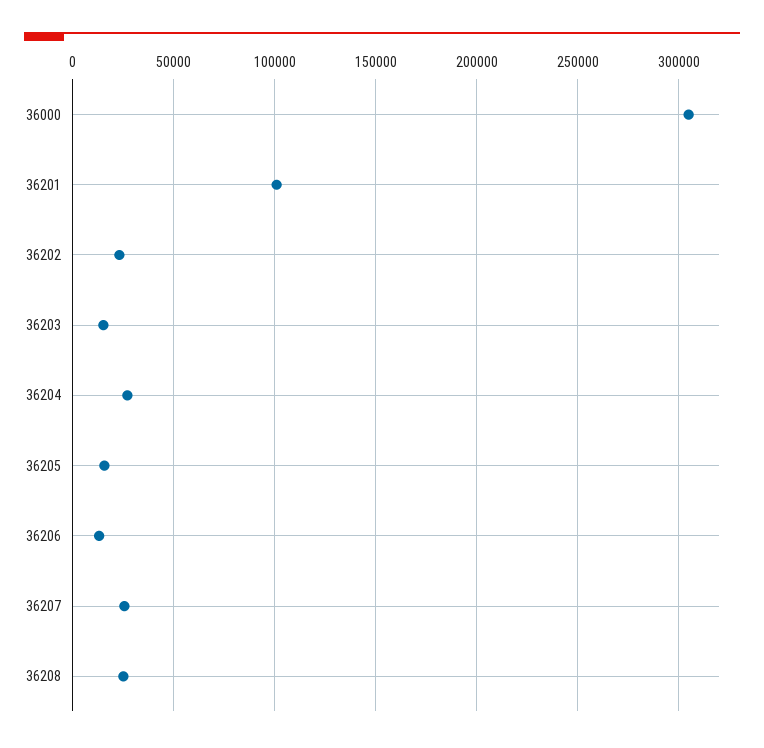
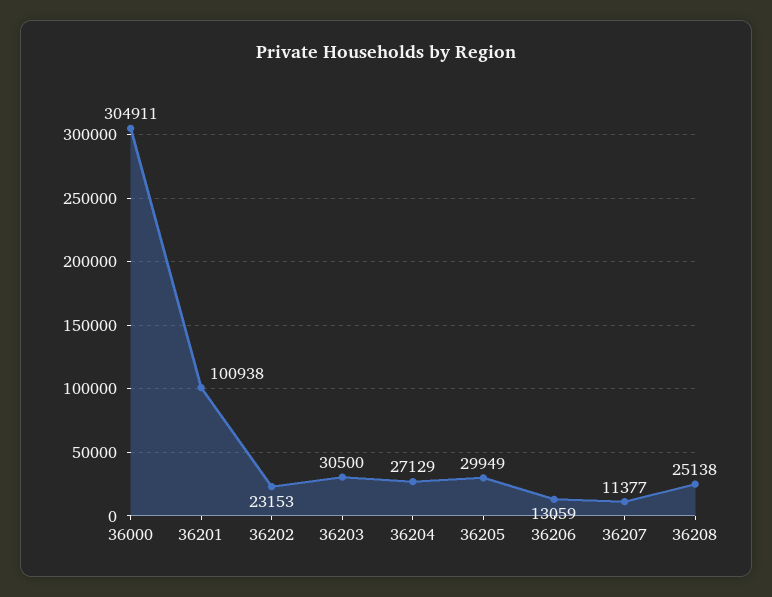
36203: 15000 -> 30500
36205: 15000 -> 29949
36207: 25000 -> 11377

